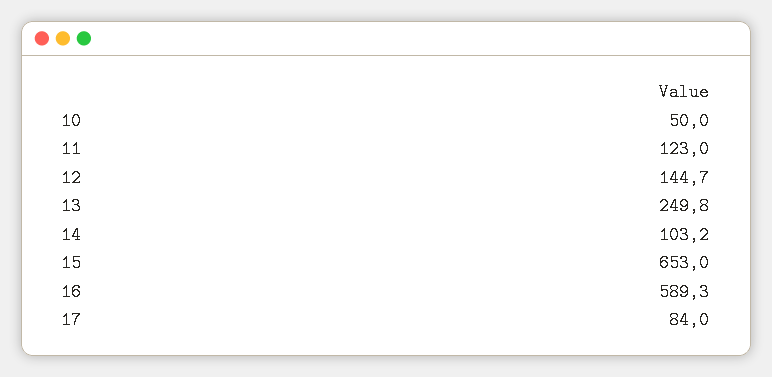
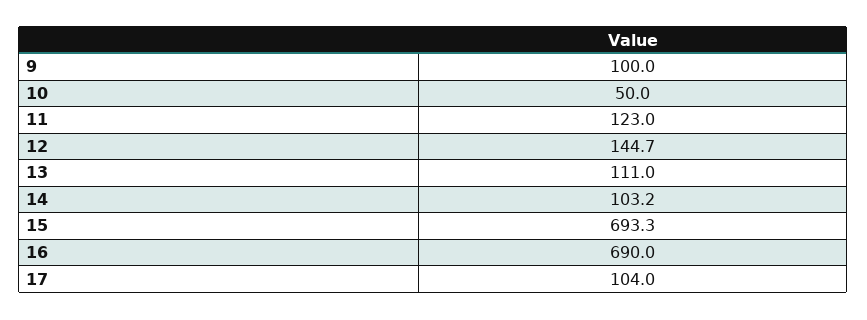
13: 249.8 -> 111
15: 653 -> 693.3
16: 589.3 -> 690
17: 84 -> 104
9: none -> 100

